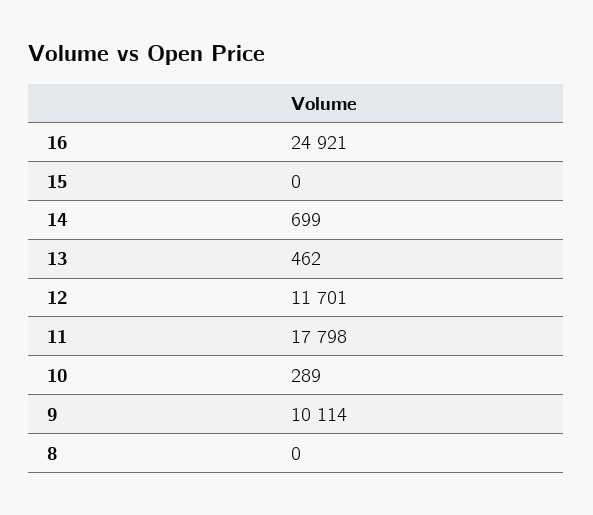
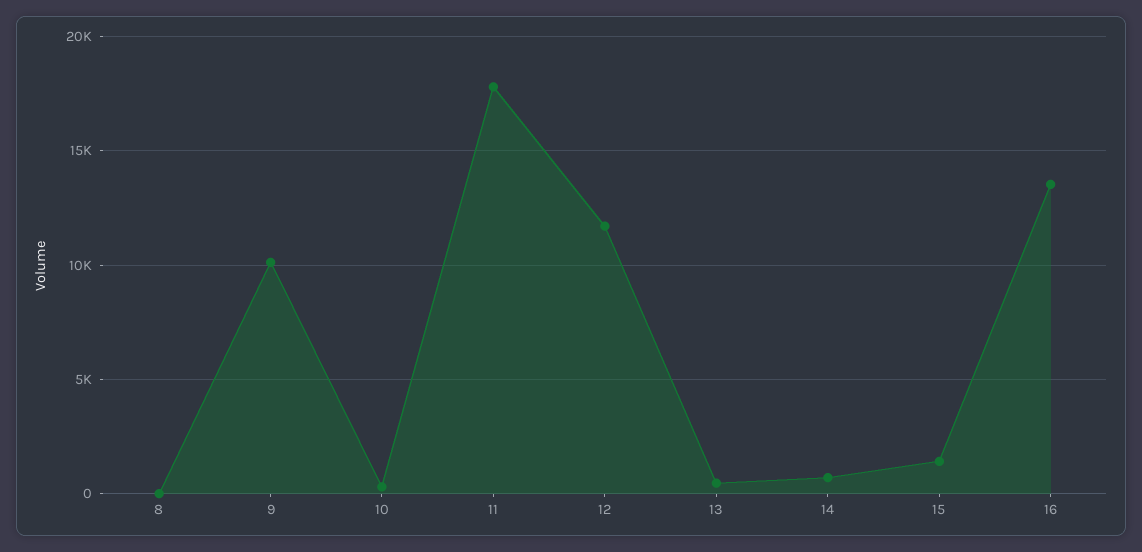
16: 24921 -> 13500
15: 0 -> 1500

